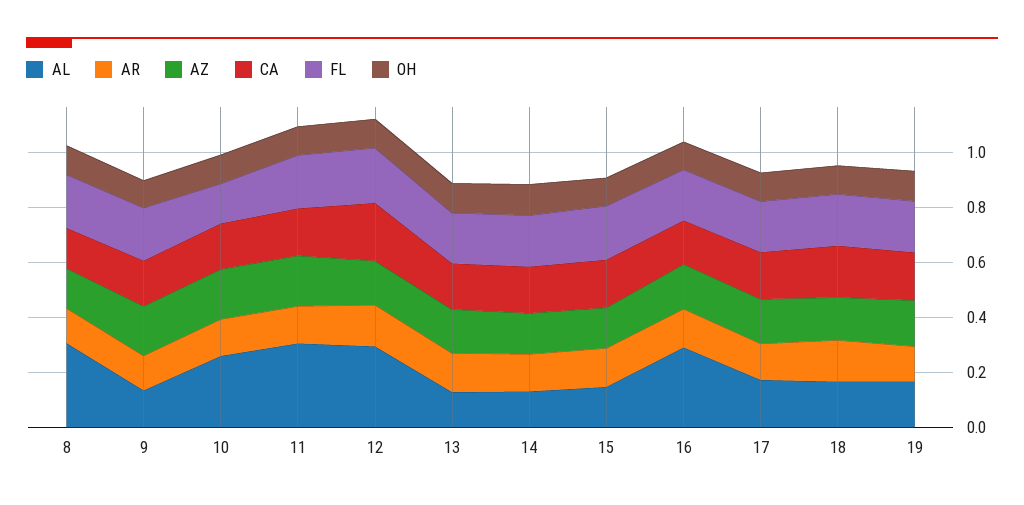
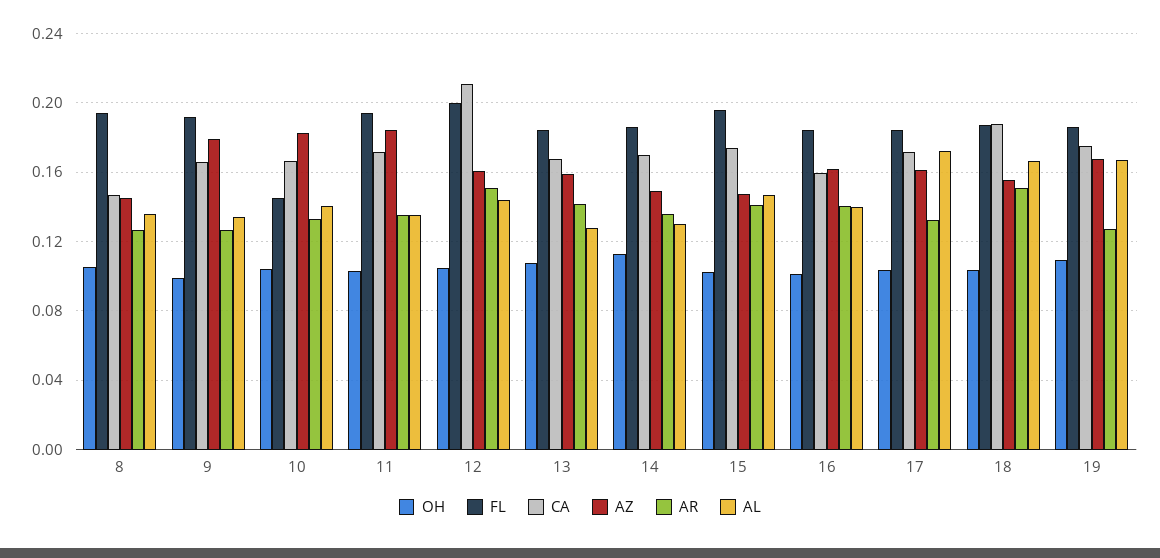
AL, 8: 0.3 -> 0.135
AL, 10: 0.25 -> 0.14
AL, 11: 0.3 -> 0.135
AL, 12: 0.3 -> 0.145
AL, 16: 0.3 -> 0.14

